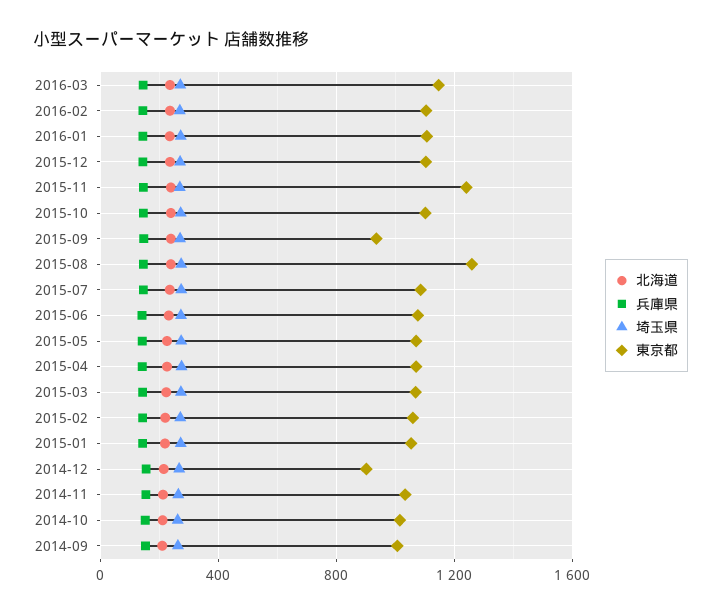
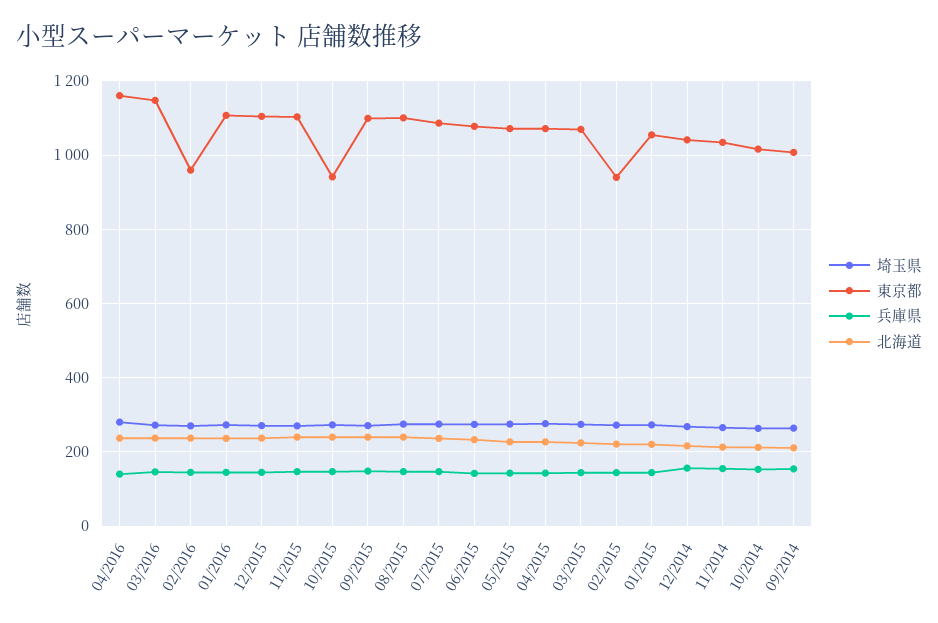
東京都, 2016-02: 1100 -> 960
東京都, 2015-11: 1250 -> 1100
東京都, 2015-10: 1100 -> 940
東京都, 2015-09: 950 -> 1100
東京都, 2015-08: 1250 -> 1100
東京都, 2015-02: 1050 -> 940
東京都, 2014-12: 900 -> 1040
埼玉県, 04/2016: none -> 280
東京都, 04/2016: none -> 1160
兵庫県, 04/2016: none -> 140
北海道, 04/2016: none -> 240

